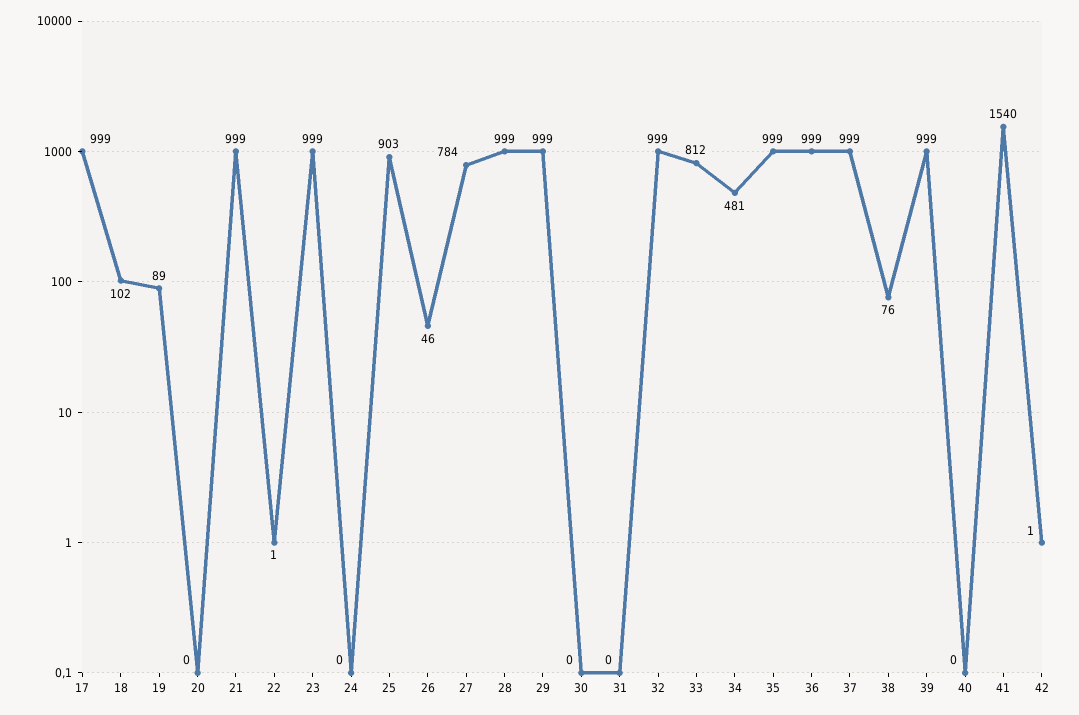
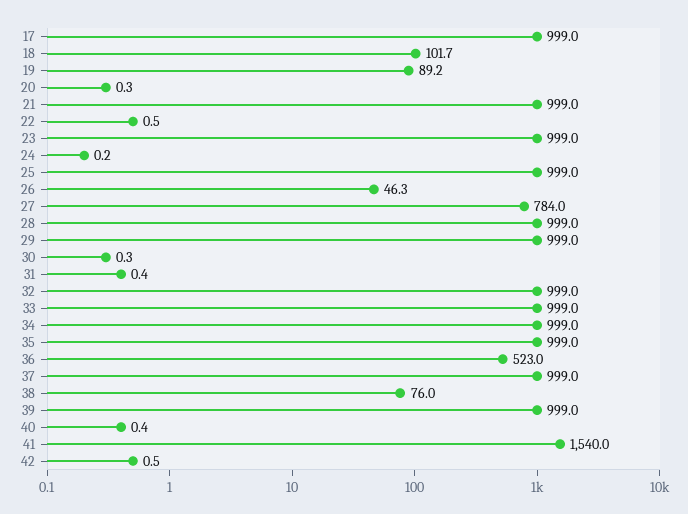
25: 903 -> 999
33: 812 -> 999
34: 481 -> 999
36: 999 -> 523

